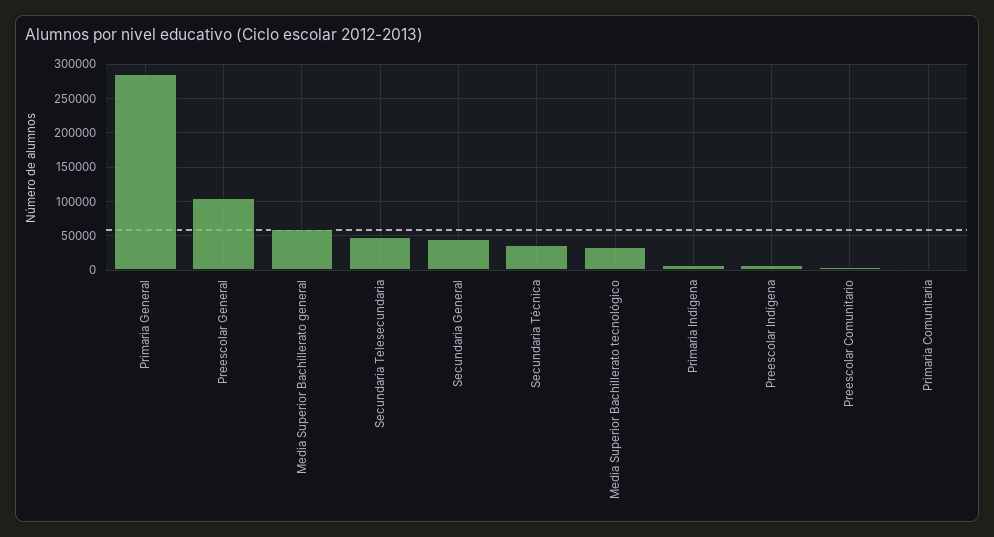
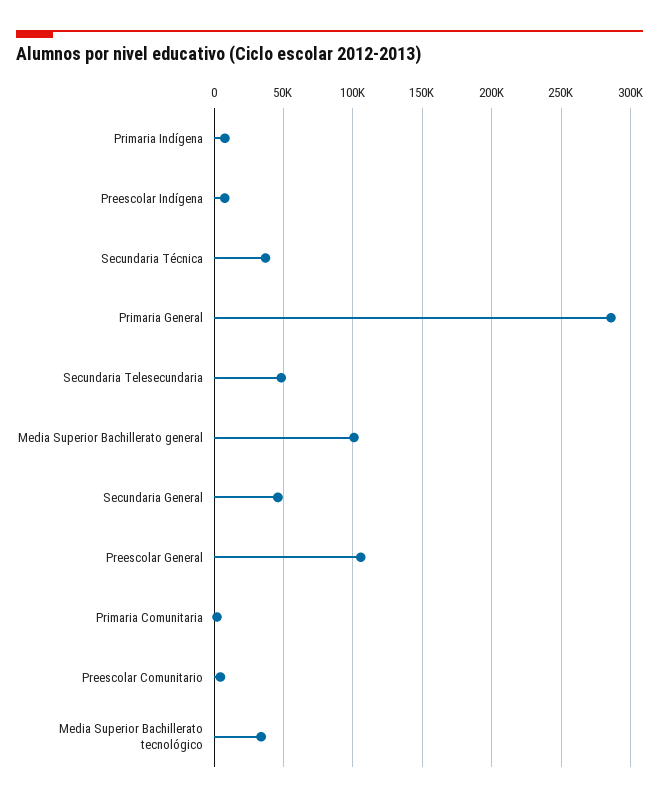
Media Superior Bachillerato general: 60000 -> 100000

